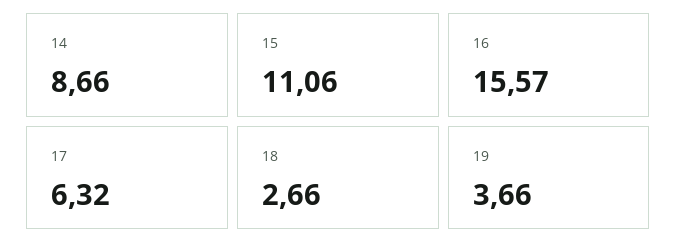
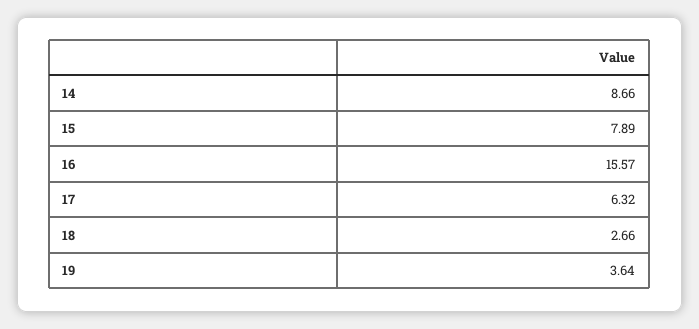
15: 11.06 -> 7.89
19: 3.66 -> 3.64

